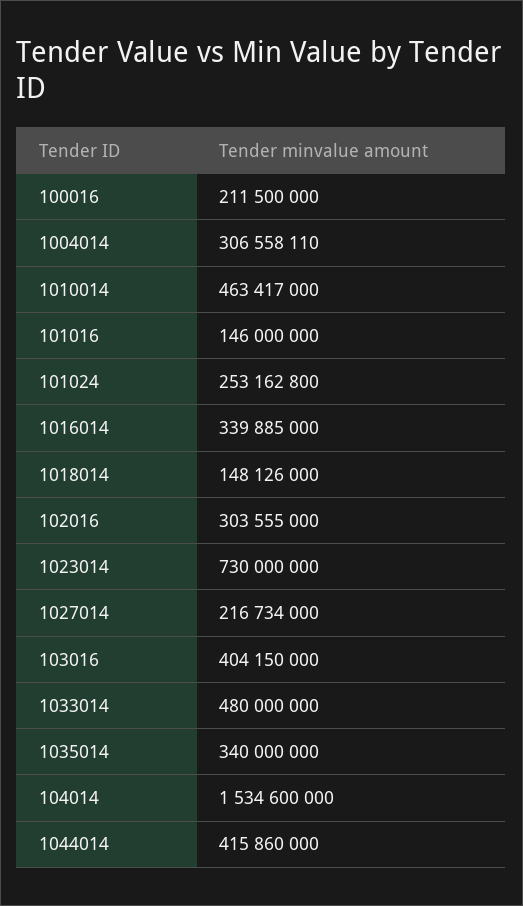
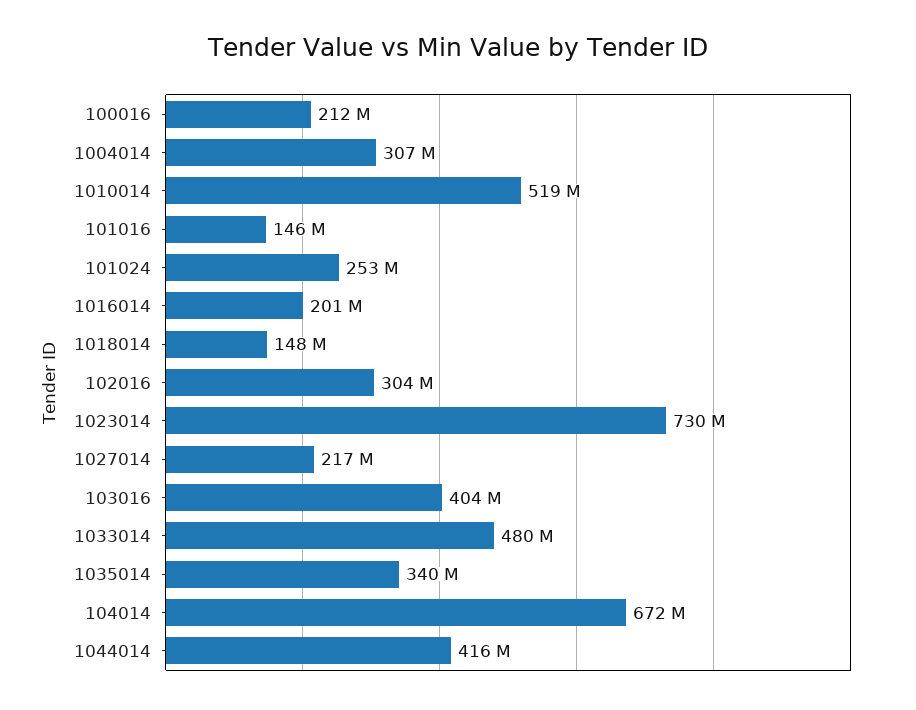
1010014: 463417000 -> 519000000
1016014: 339885000 -> 201000000
104014: 1534600000 -> 672000000

